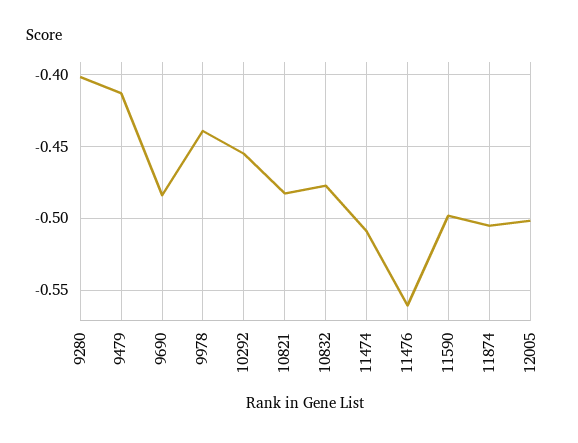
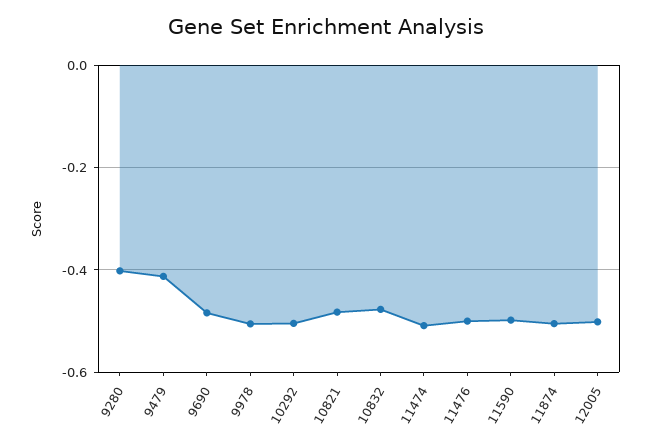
9978: -0.44 -> -0.5
10292: -0.455 -> -0.5
11476: -0.56 -> -0.5

